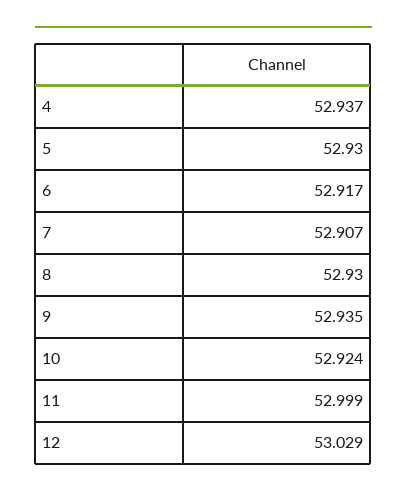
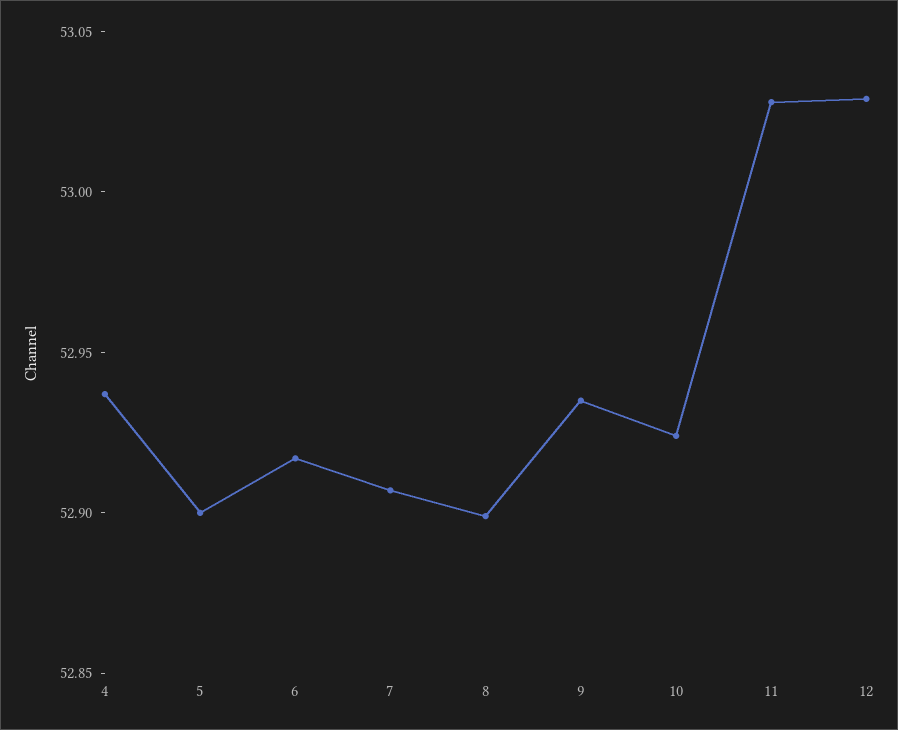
5: 52.93 -> 52.9
8: 52.93 -> 52.9
11: 52.999 -> 53.03

